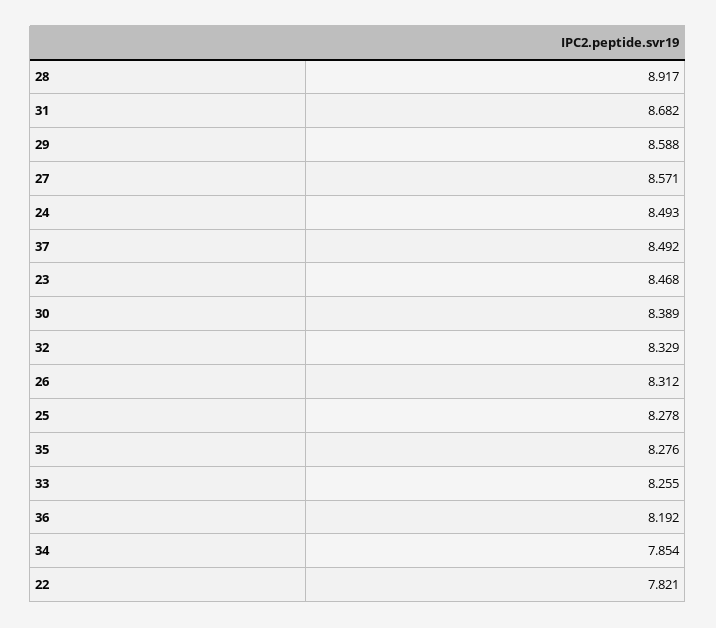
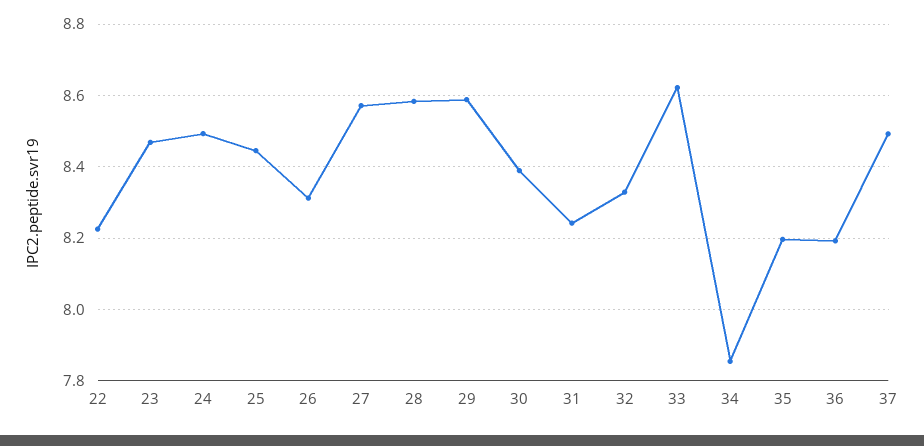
28: 8.917 -> 8.58
31: 8.682 -> 8.24
25: 8.278 -> 8.44
35: 8.276 -> 8.2
33: 8.255 -> 8.62
22: 7.821 -> 8.22

